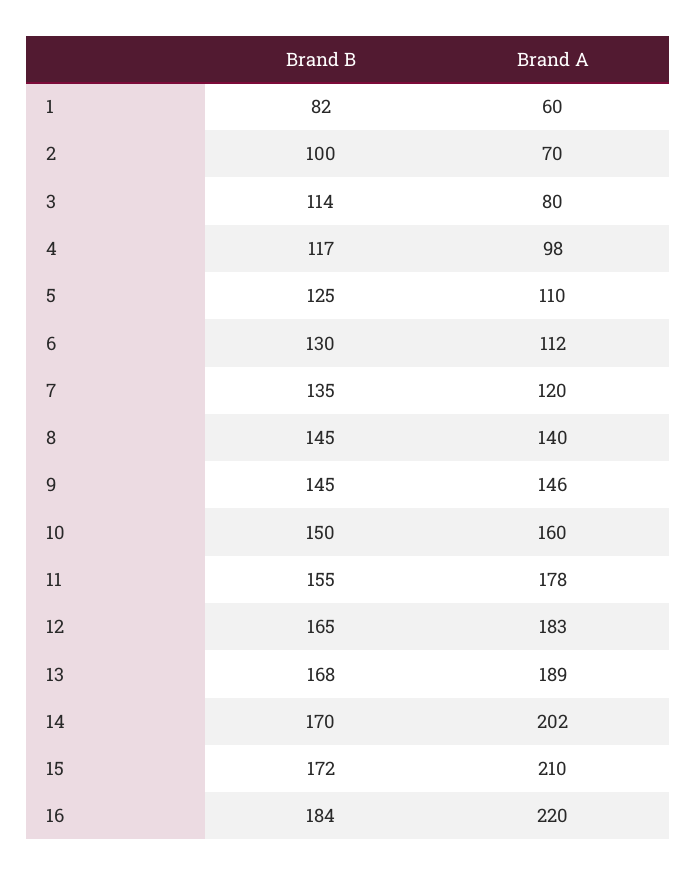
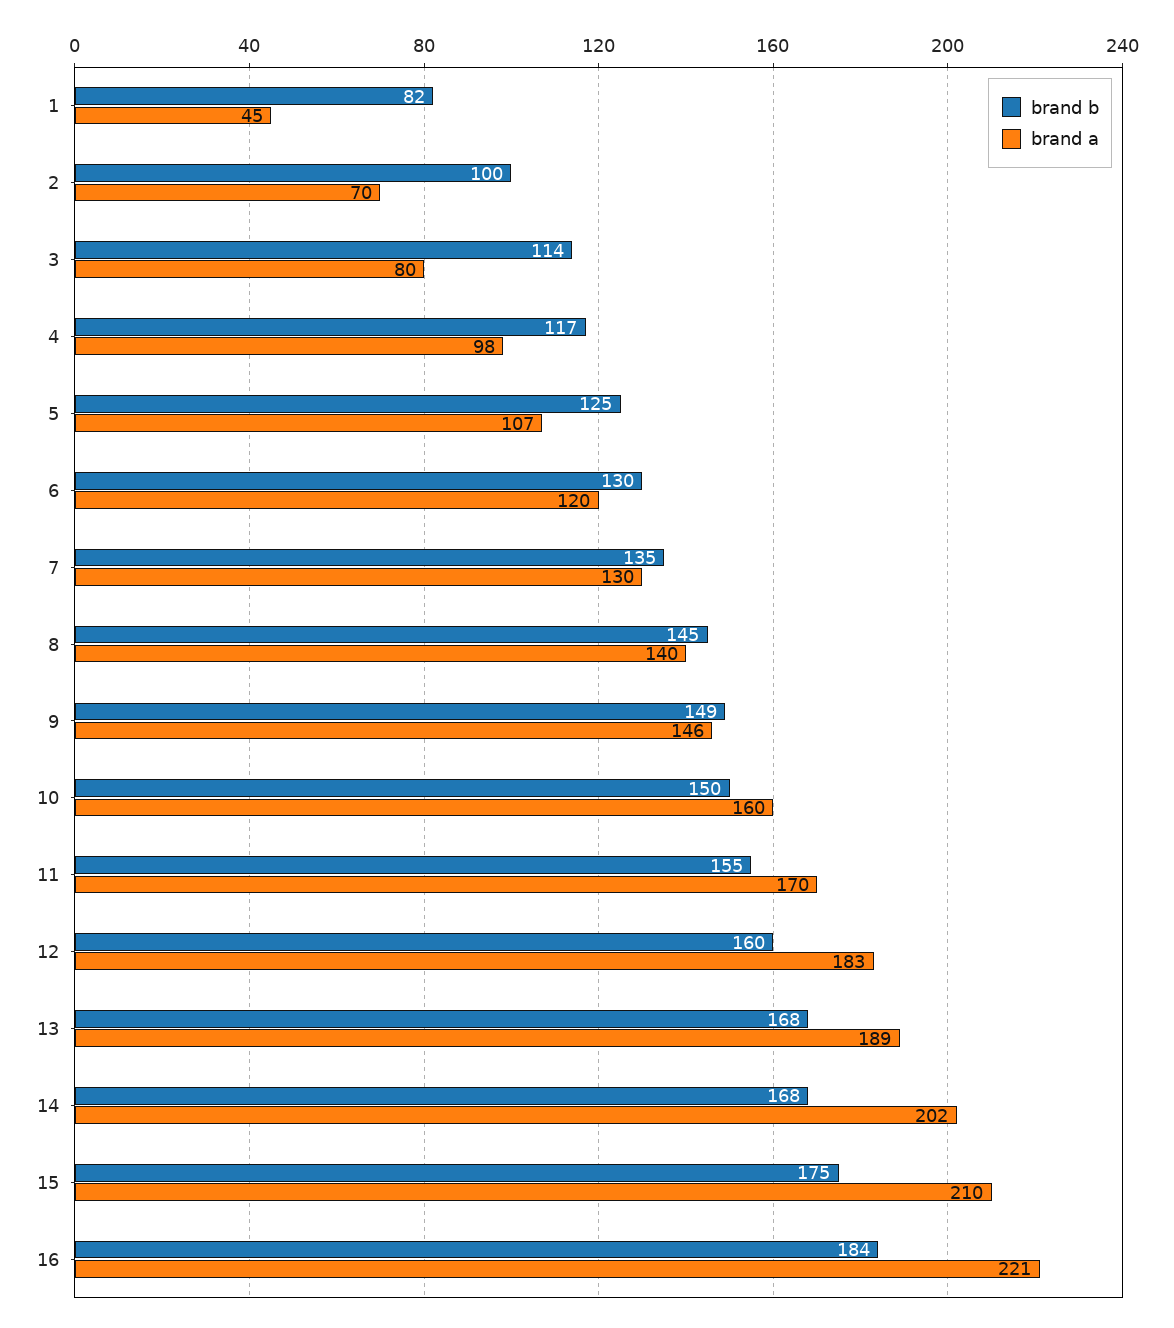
Brand A, 1: 60 -> 45
Brand A, 5: 110 -> 107
Brand A, 6: 112 -> 120
Brand A, 7: 120 -> 130
Brand B, 9: 145 -> 149
Brand A, 11: 178 -> 170
Brand B, 12: 165 -> 160
Brand B, 14: 170 -> 168
Brand B, 15: 172 -> 175
Brand A, 16: 220 -> 221

